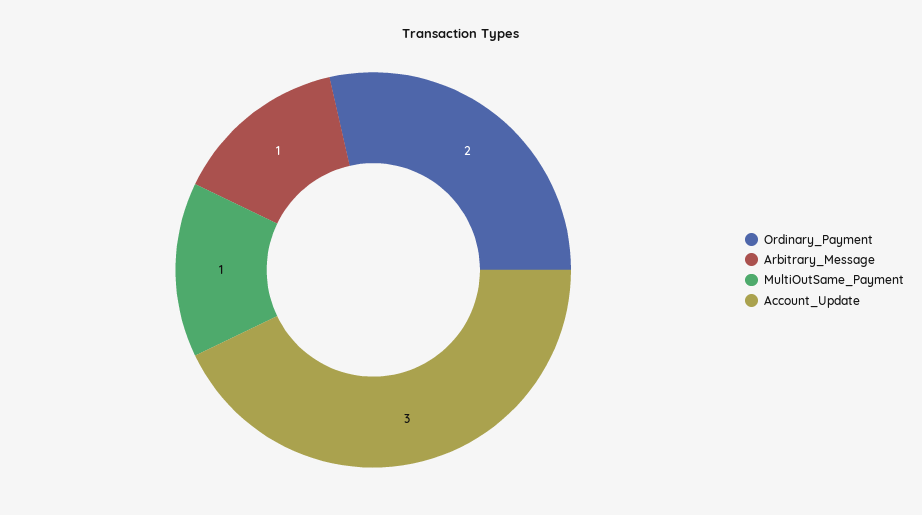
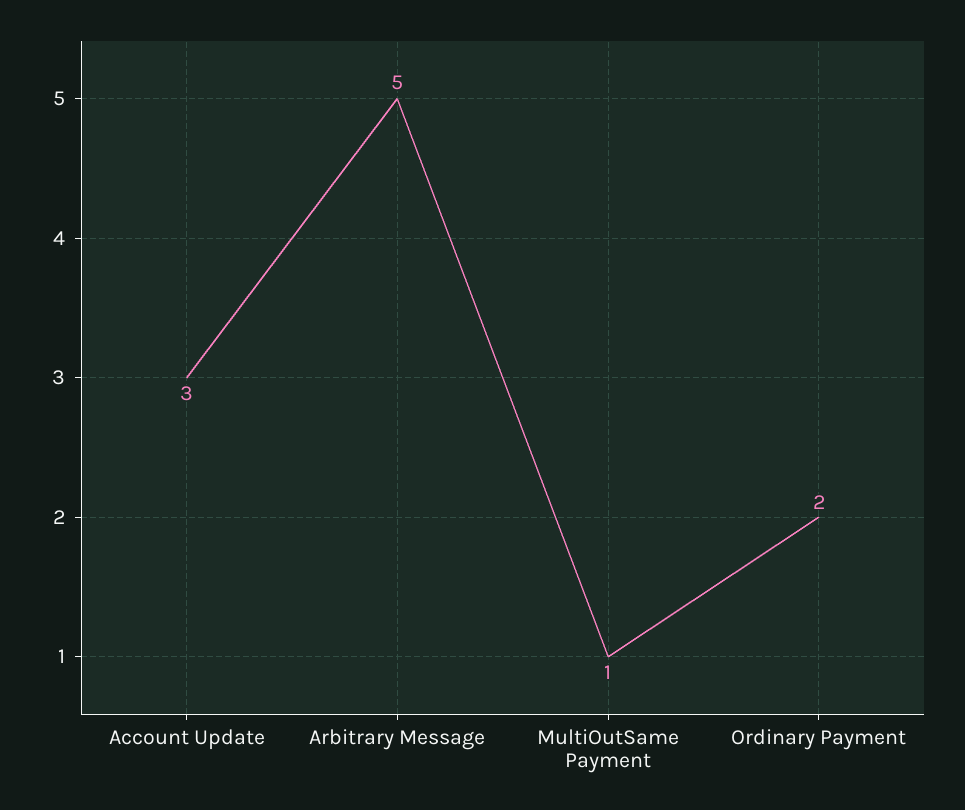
Arbitrary_Message: 1 -> 5

